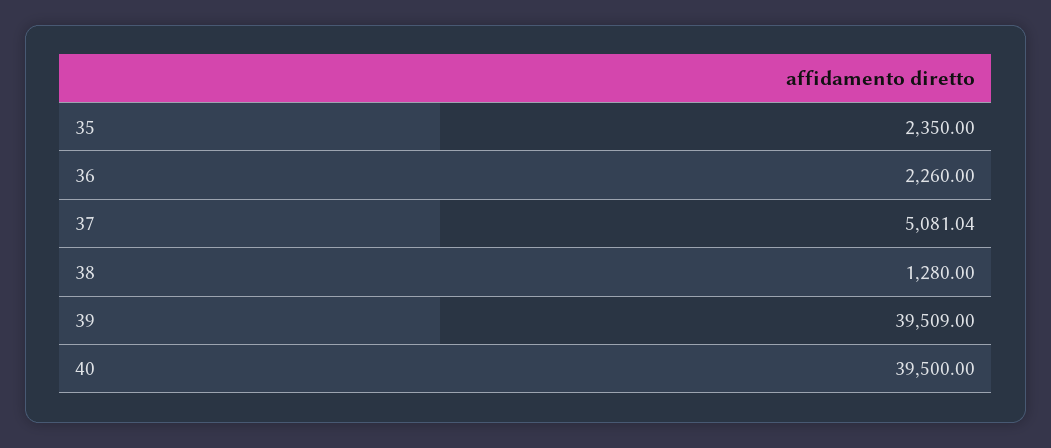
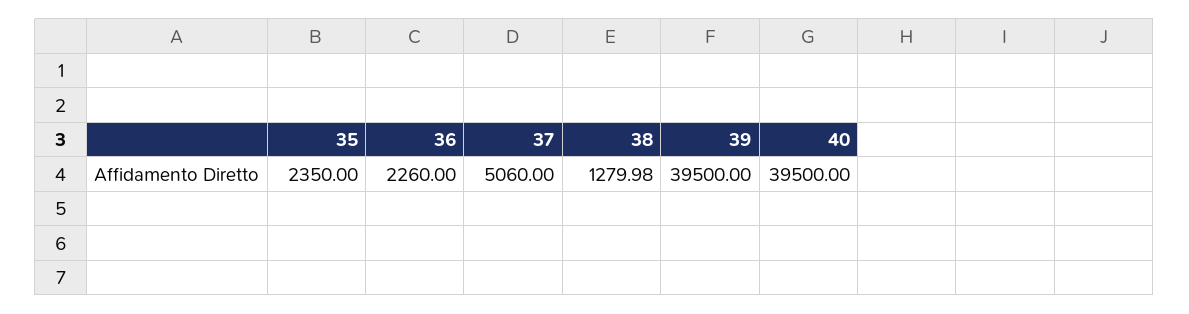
37: 5081.04 -> 5060
38: 1280 -> 1279.98
39: 39509 -> 39500

